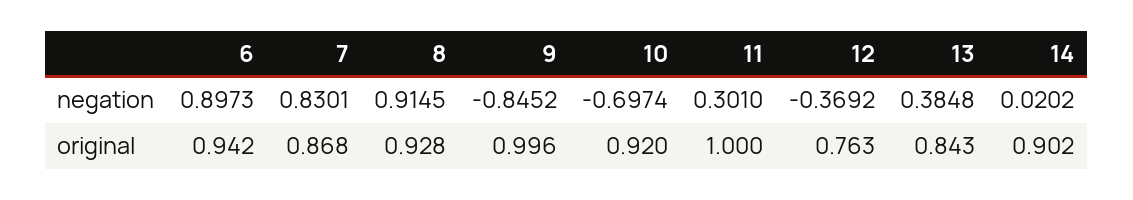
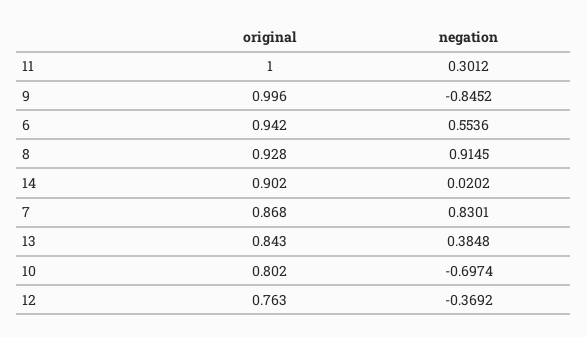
6, negation: 0.8973 -> 0.5536
11, negation: 0.301 -> 0.3012
10, original: 0.92 -> 0.802

